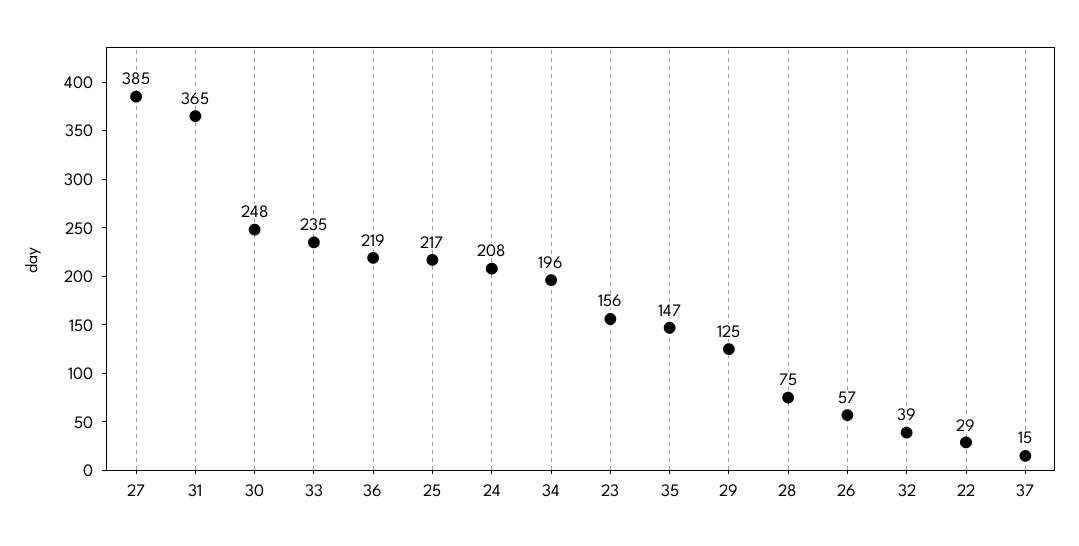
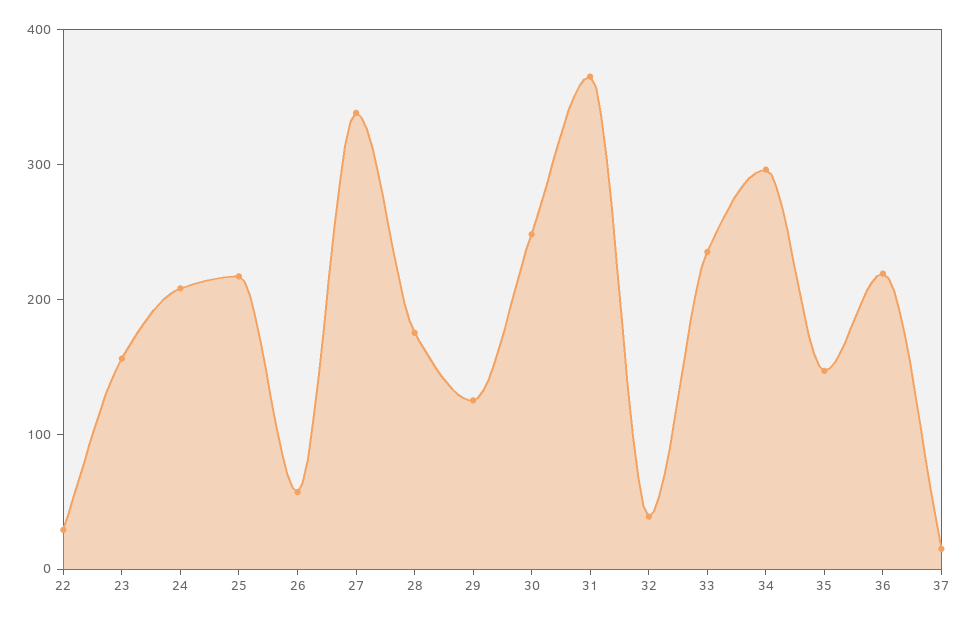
27: 385 -> 340
34: 196 -> 300
28: 75 -> 180

